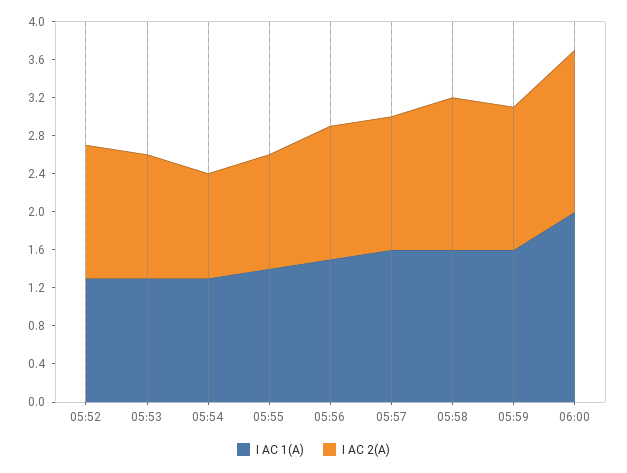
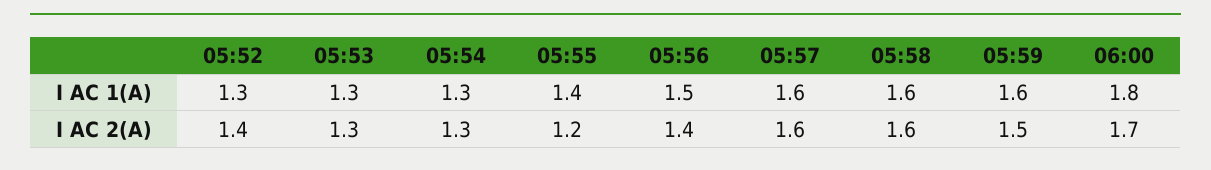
I AC 2(A), 05:54: 1.1 -> 1.3
I AC 2(A), 05:57: 1.4 -> 1.6
I AC 1(A), 06:00: 2 -> 1.8

